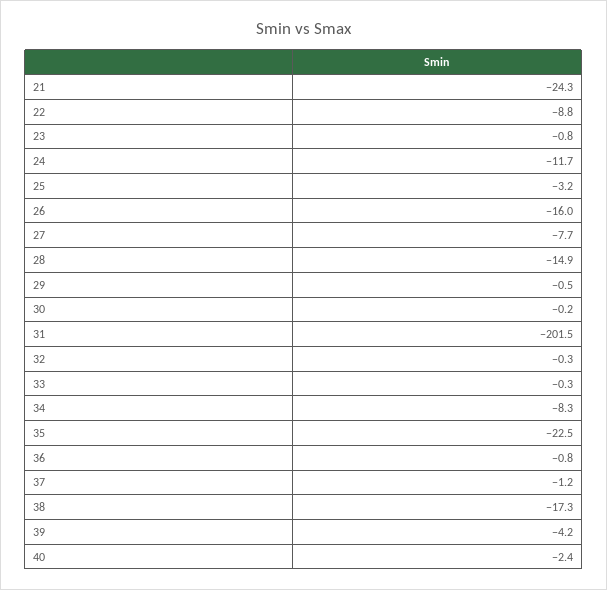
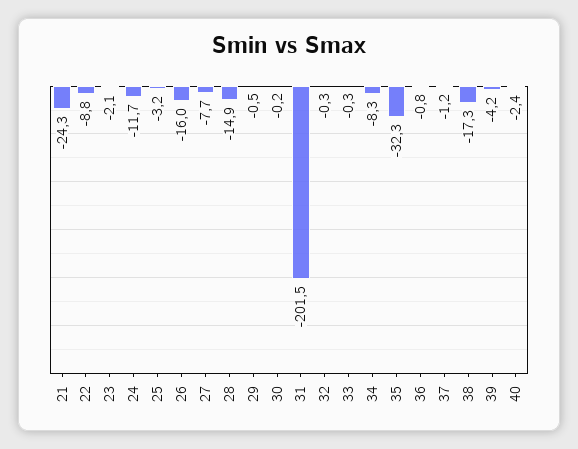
23: -0.8 -> -2.1
35: -22.5 -> -32.3

